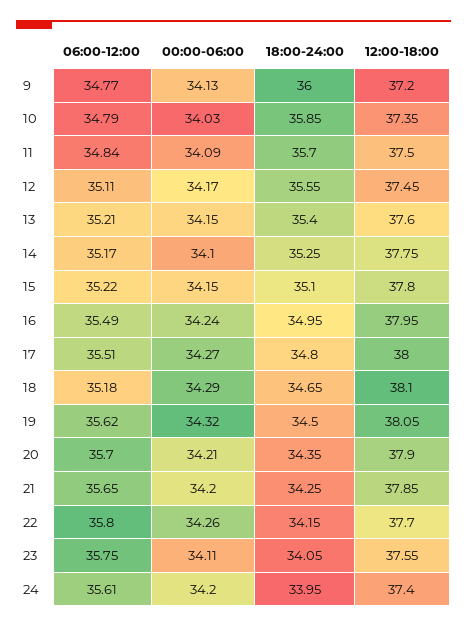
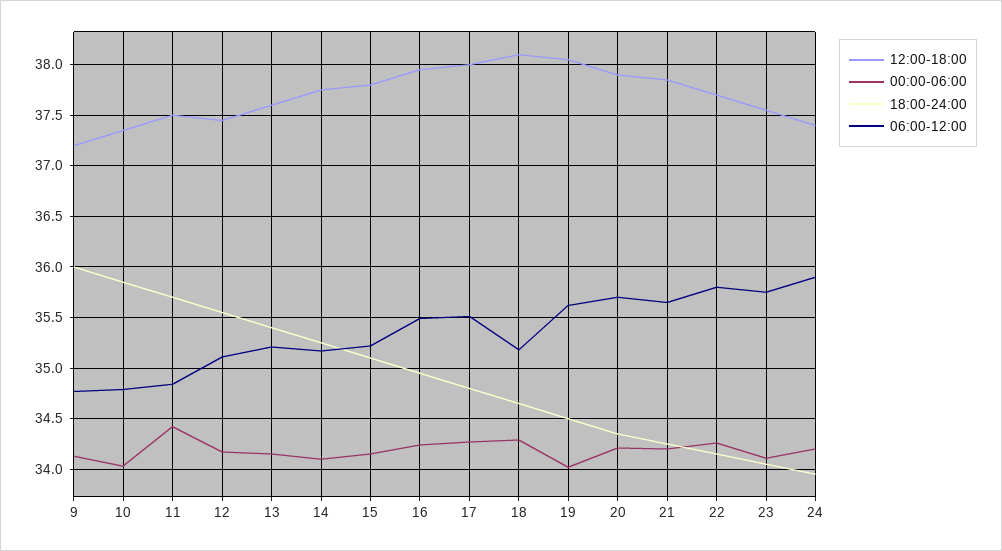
00:00-06:00, 11: 34.09 -> 34.4
00:00-06:00, 19: 34.32 -> 34
06:00-12:00, 24: 35.61 -> 35.9

